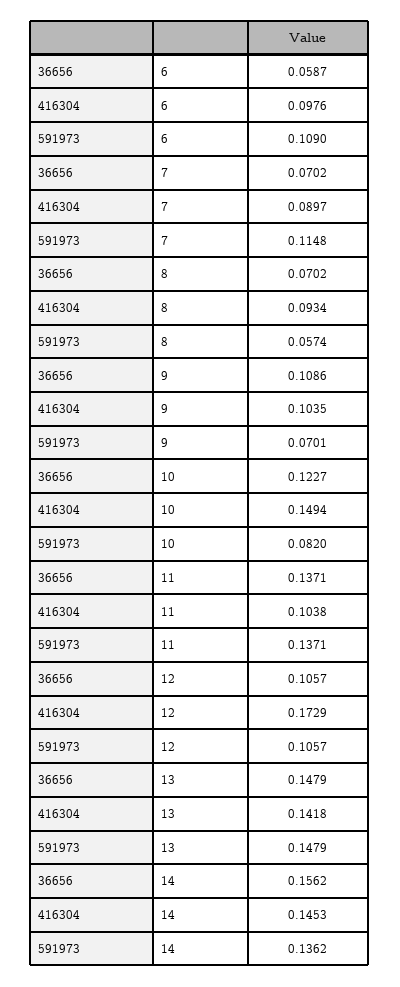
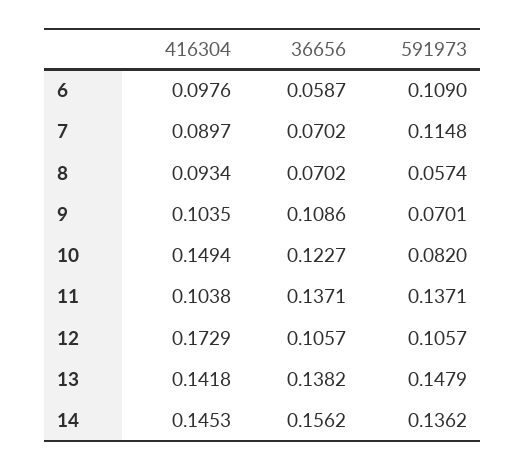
36656, 13: 0.1479 -> 0.1382

